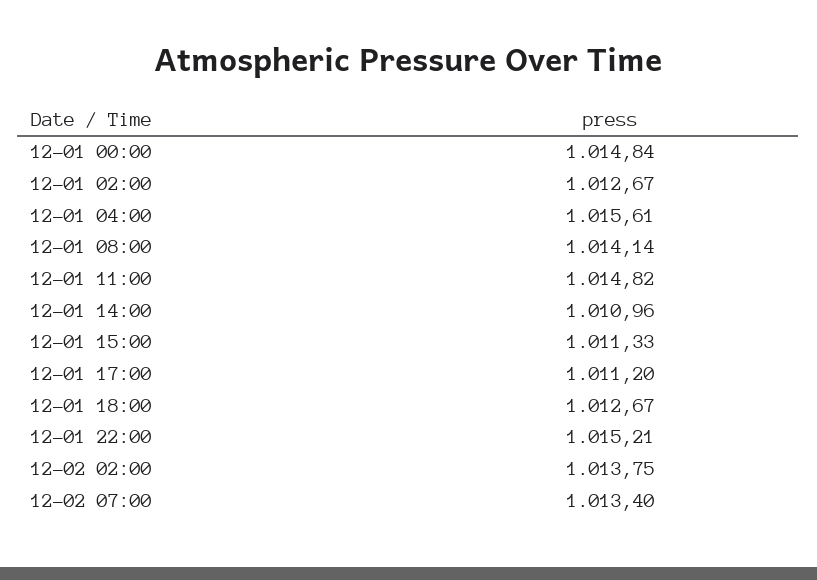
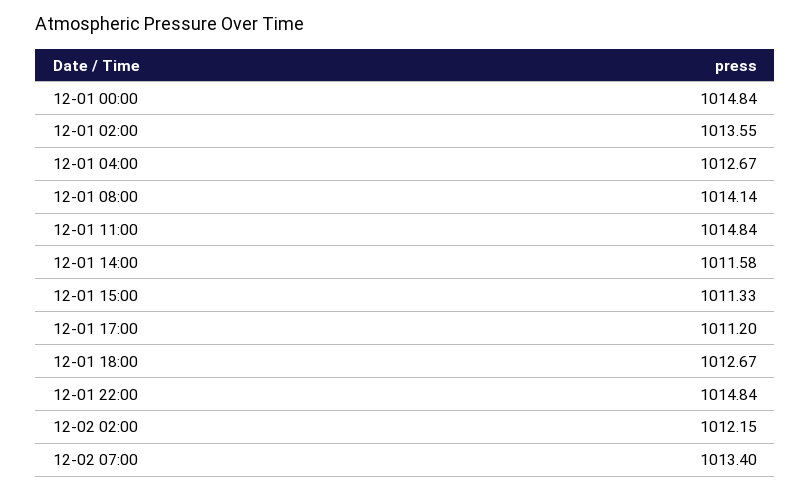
12-01 02:00: 1012.67 -> 1013.55
12-01 04:00: 1015.61 -> 1012.67
12-01 11:00: 1014.82 -> 1014.84
12-01 14:00: 1010.96 -> 1011.58
12-01 22:00: 1015.21 -> 1014.84
12-02 02:00: 1013.75 -> 1012.15

